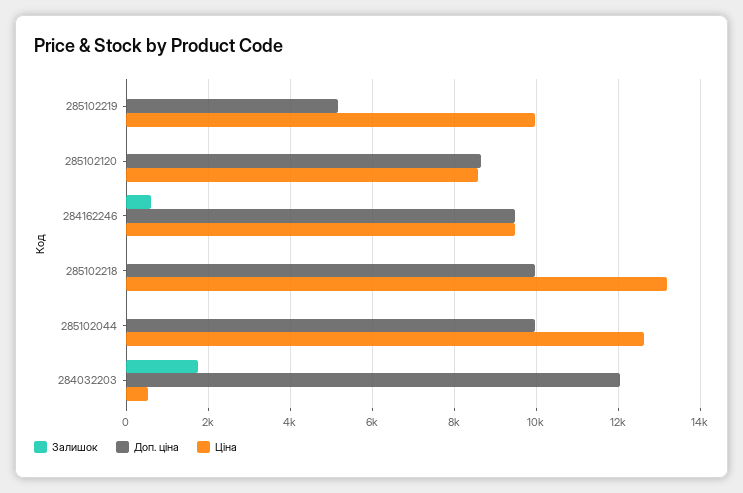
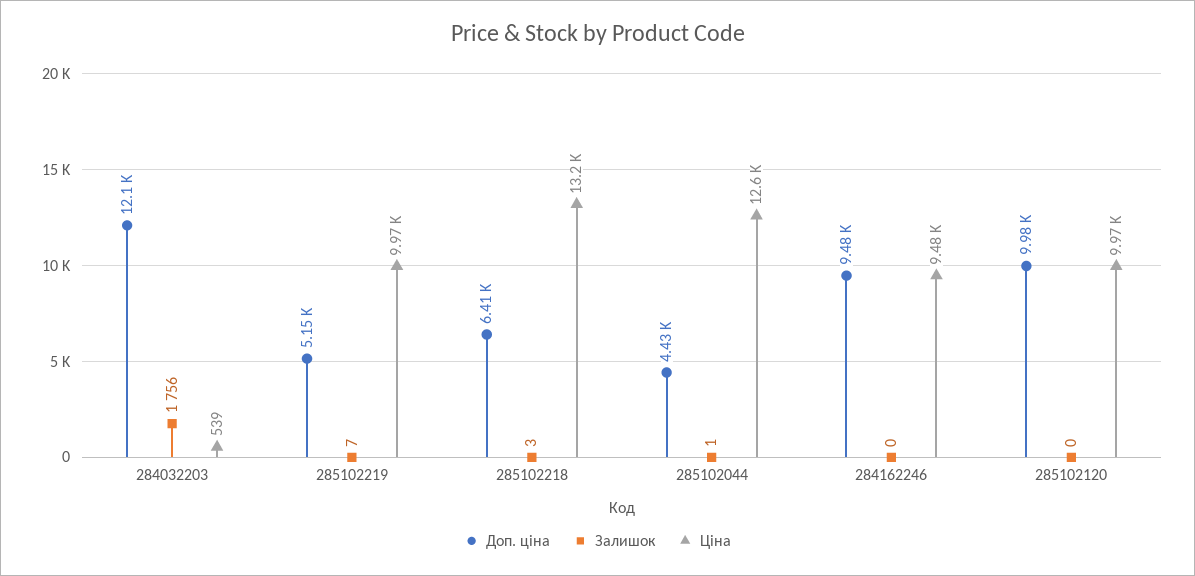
Доп. ціна, 285102120: 8600 -> 9980
Ціна, 285102120: 8600 -> 9970
Залишок, 284162246: 600 -> 0
Доп. ціна, 285102218: 10000 -> 6410
Доп. ціна, 285102044: 10000 -> 4430

